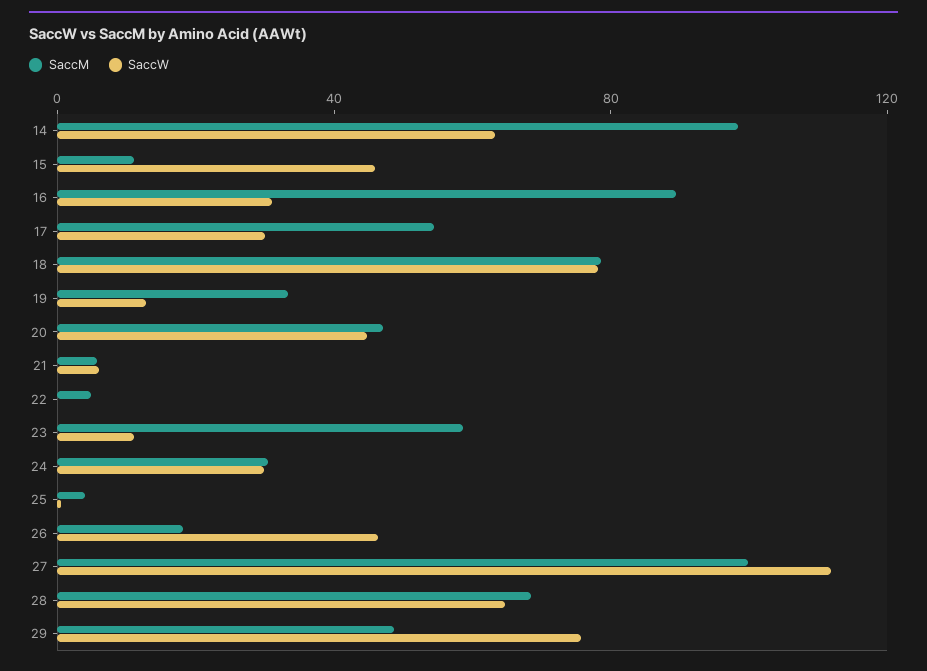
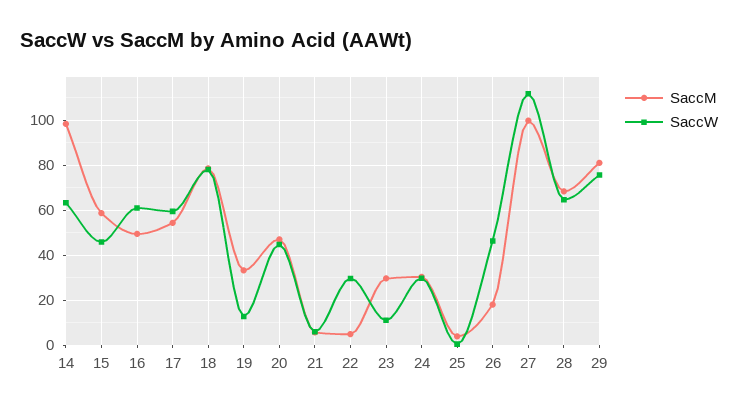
SaccM, 15: 10 -> 60
SaccM, 16: 90 -> 50
SaccW, 16: 30 -> 60
SaccW, 17: 30 -> 60
SaccW, 22: 0 -> 30
SaccM, 23: 60 -> 30
SaccM, 29: 50 -> 80

